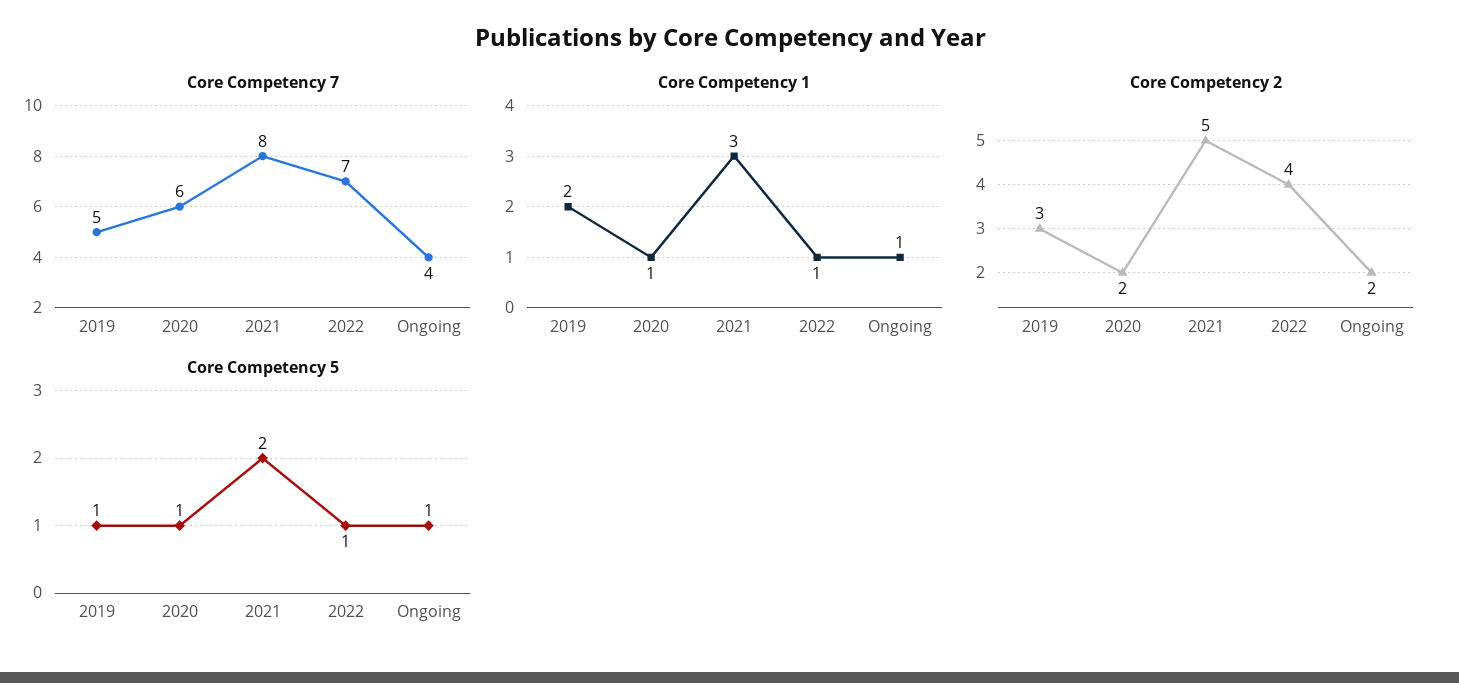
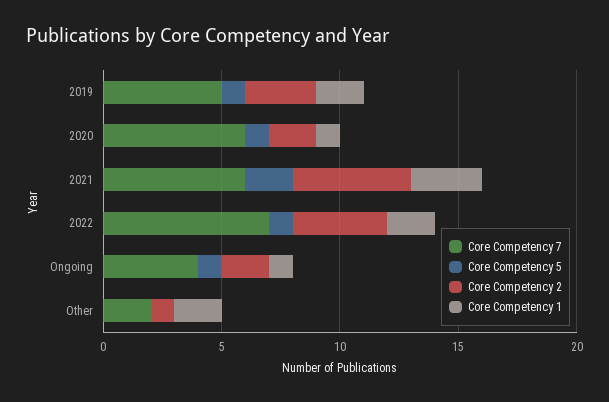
Core Competency 7, 2021: 8 -> 6
Core Competency 1, 2022: 1 -> 2
Core Competency 7, Other: none -> 2
Core Competency 5, Other: none -> 0
Core Competency 2, Other: none -> 1
Core Competency 1, Other: none -> 2

